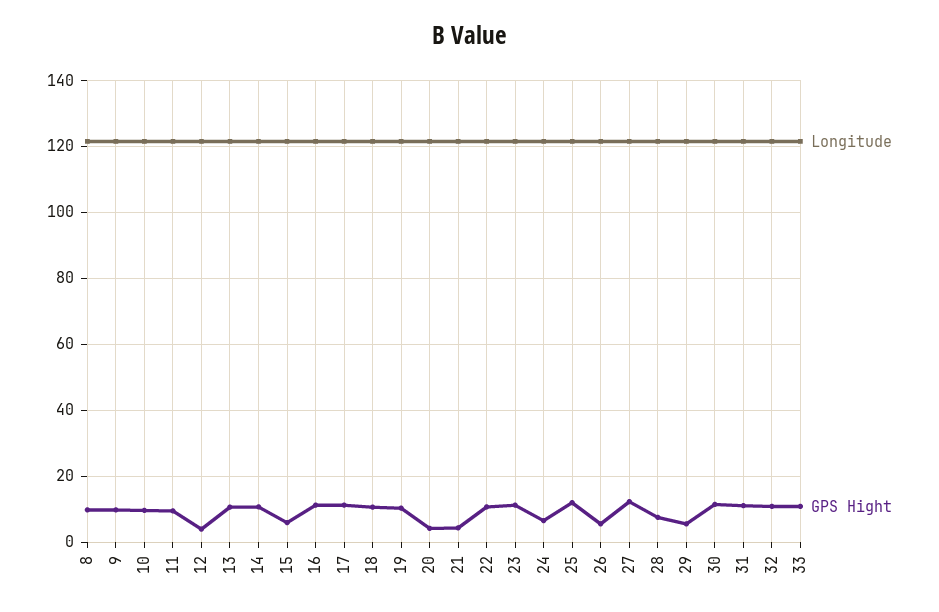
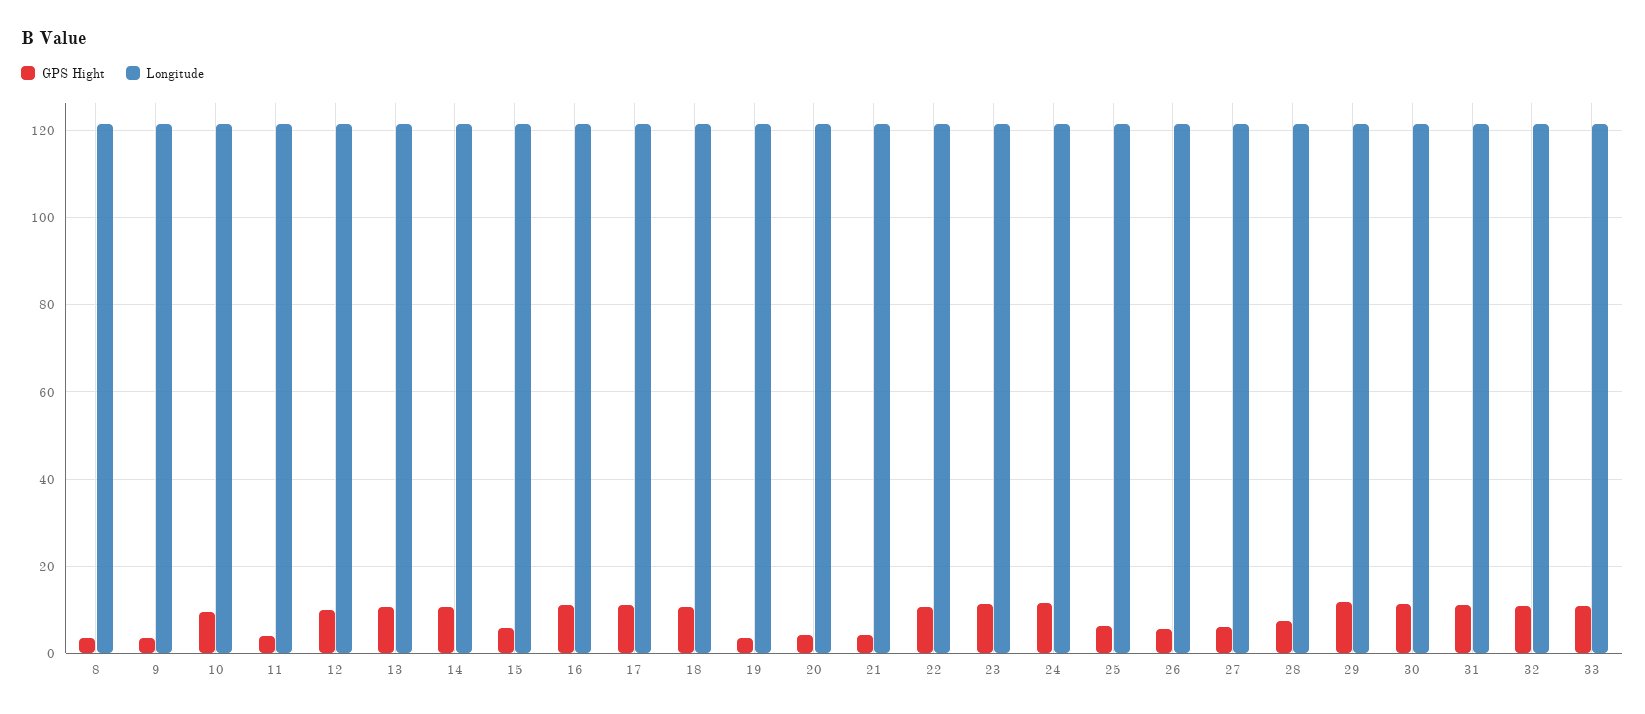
GPS Hight, 8: 10 -> 4
GPS Hight, 9: 10 -> 4
GPS Hight, 11: 10 -> 4
GPS Hight, 12: 4 -> 10
GPS Hight, 19: 10 -> 4
GPS Hight, 24: 6 -> 12
GPS Hight, 25: 12 -> 6
GPS Hight, 27: 12 -> 6
GPS Hight, 29: 6 -> 12

